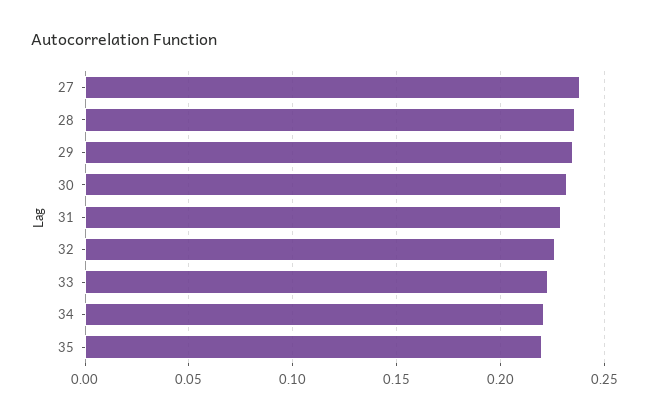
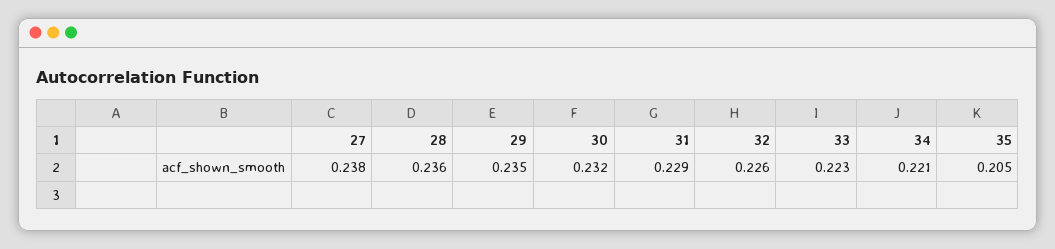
35: 0.22 -> 0.205

